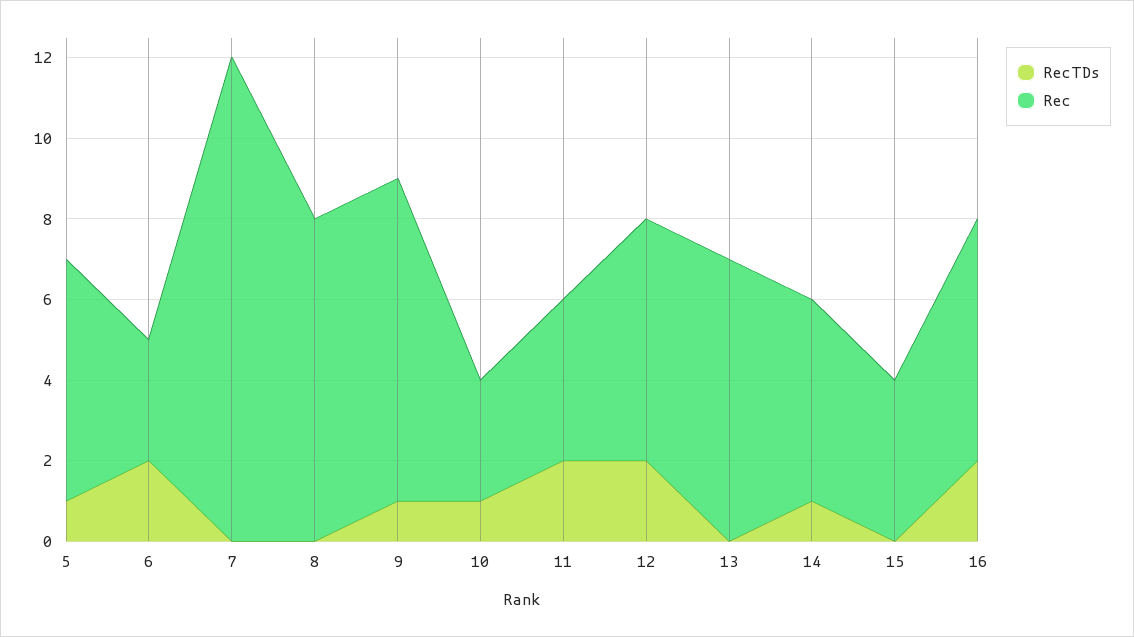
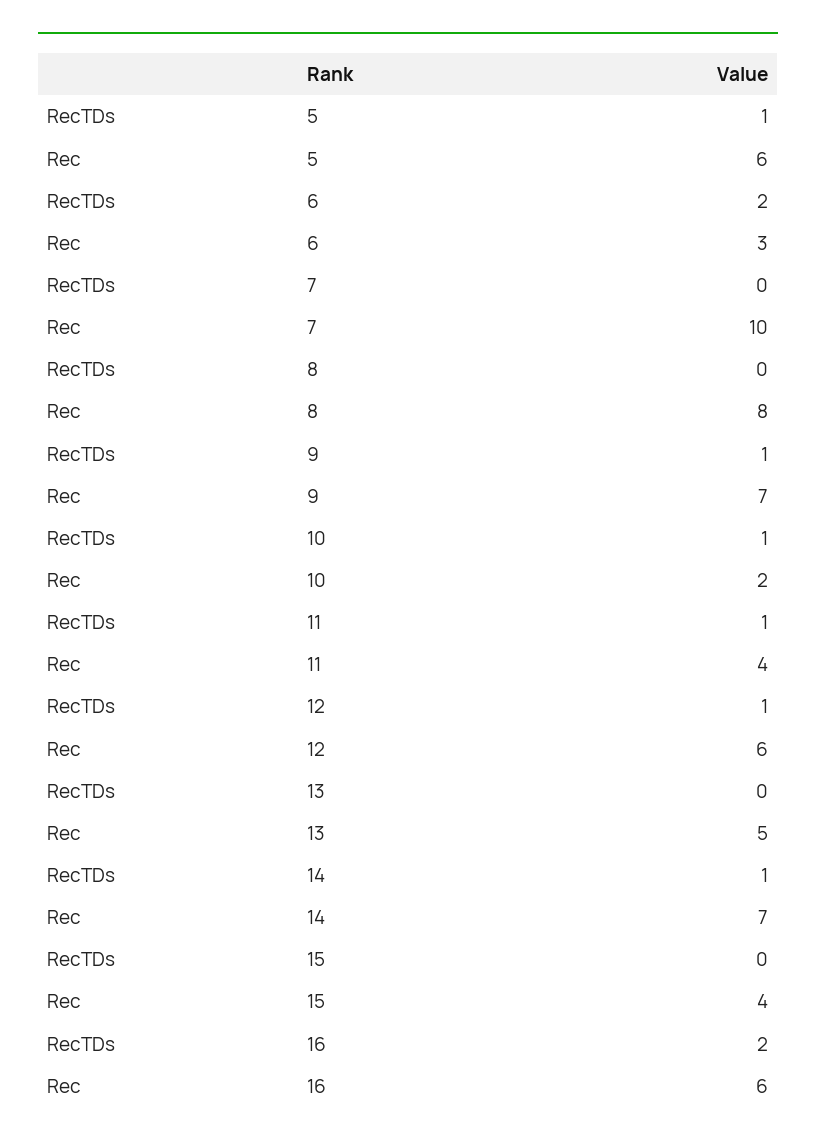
Rec, 7: 12 -> 10
Rec, 9: 8 -> 7
Rec, 10: 3 -> 2
RecTDs, 11: 2 -> 1
RecTDs, 12: 2 -> 1
Rec, 13: 7 -> 5
Rec, 14: 5 -> 7

